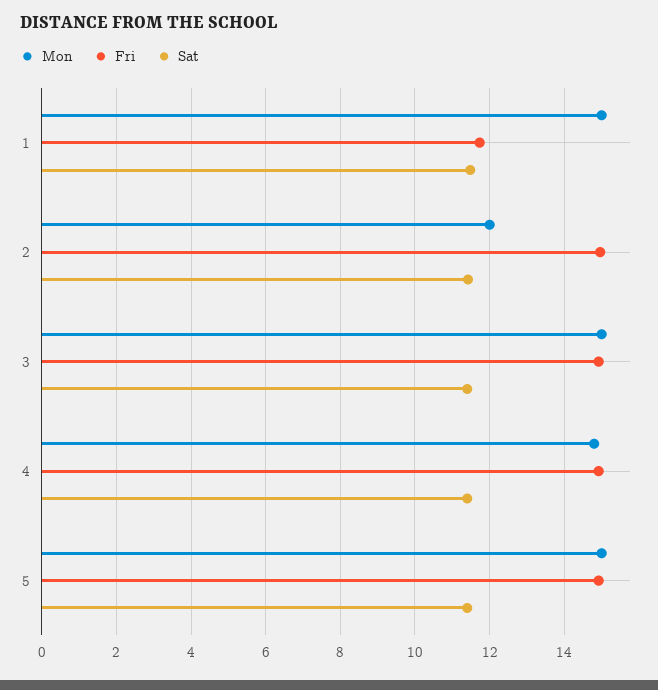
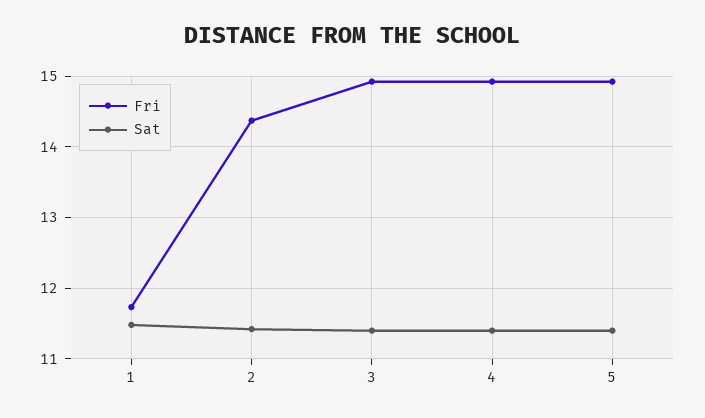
Mon, 1: 15 -> none
Mon, 2: 12 -> none
Fri, 2: 15 -> 14.4
Mon, 3: 15 -> none
Mon, 4: 14.8 -> none
Mon, 5: 15 -> none

